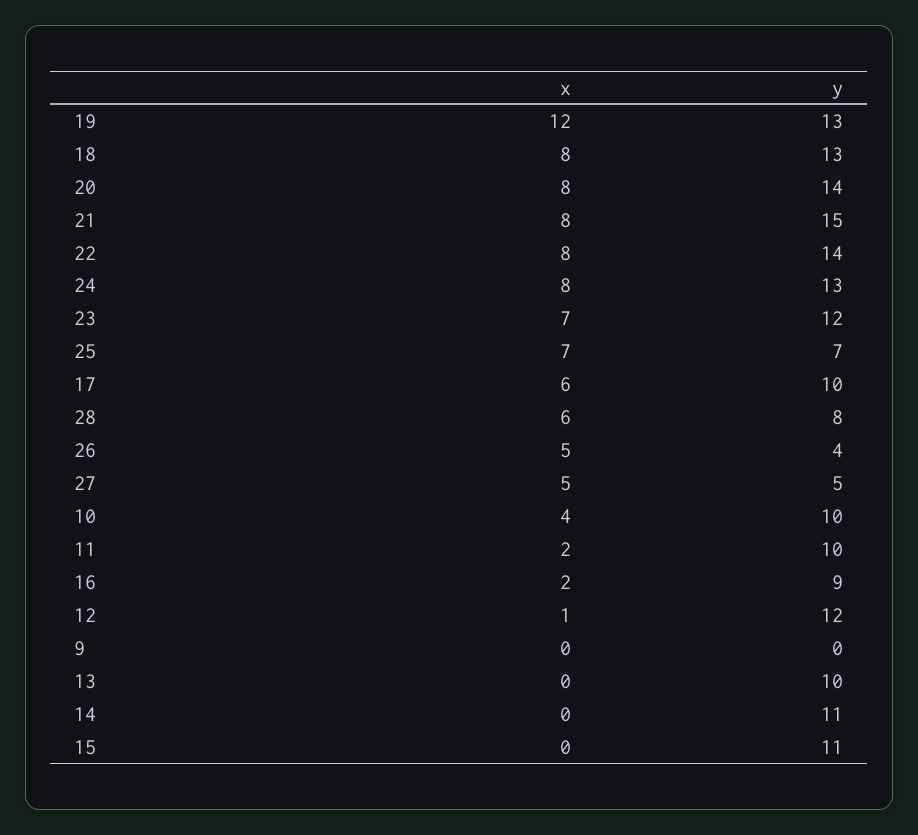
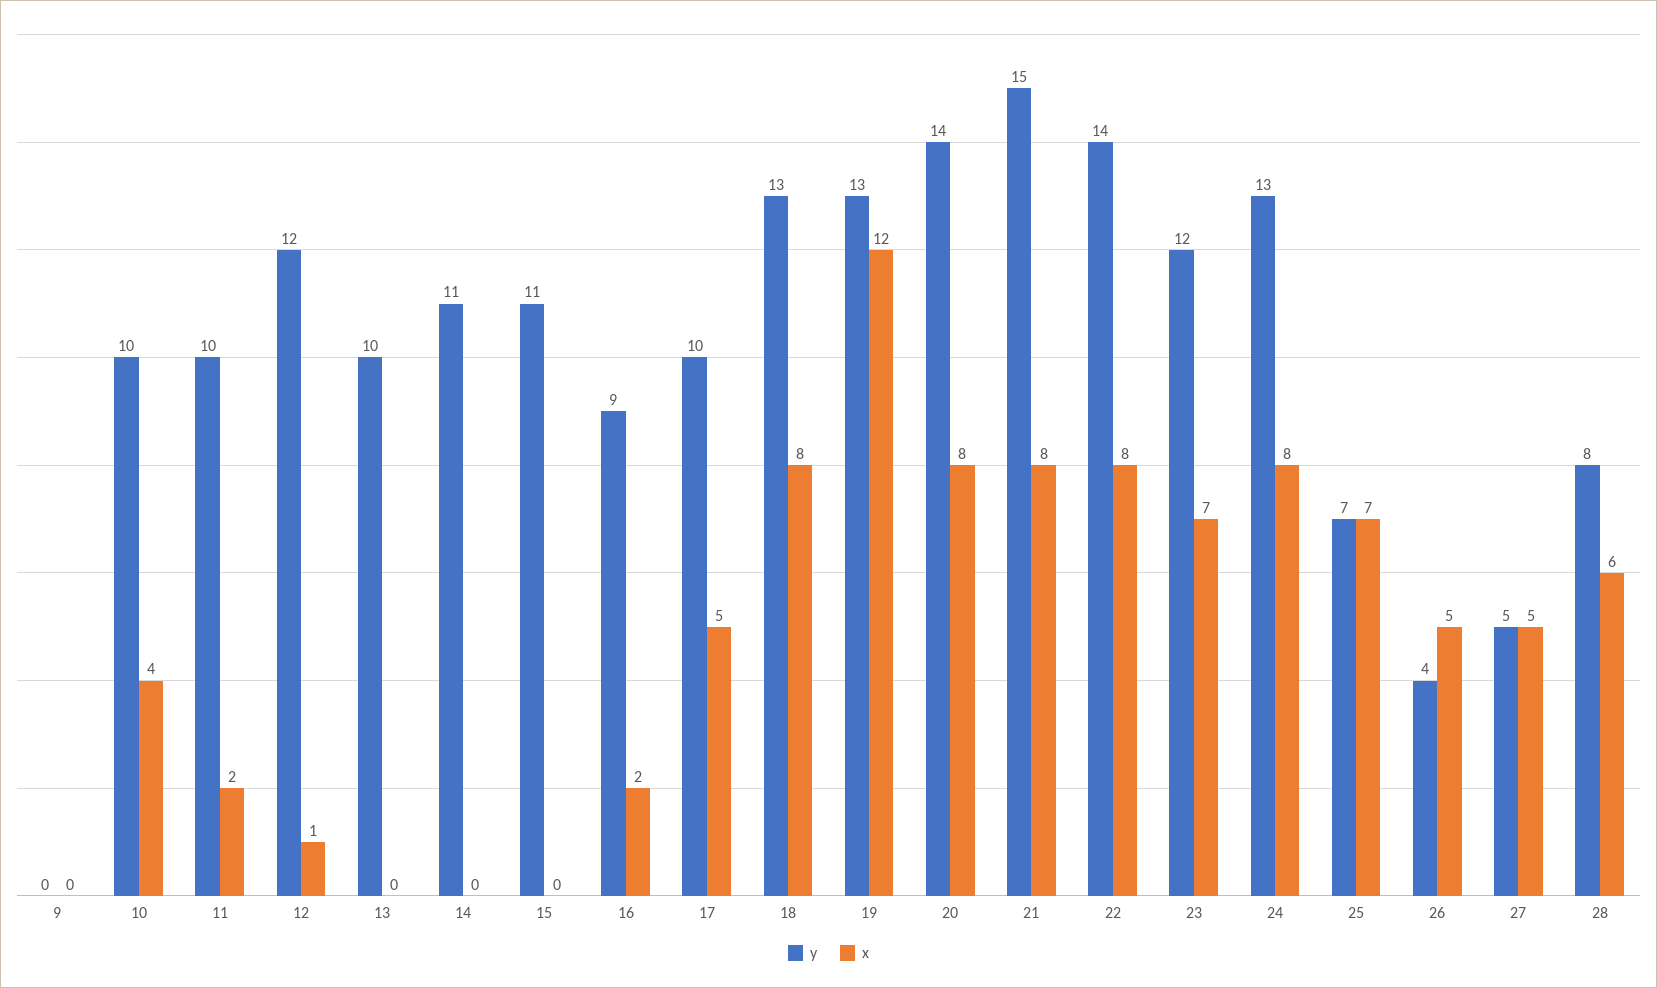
x, 17: 6 -> 5

